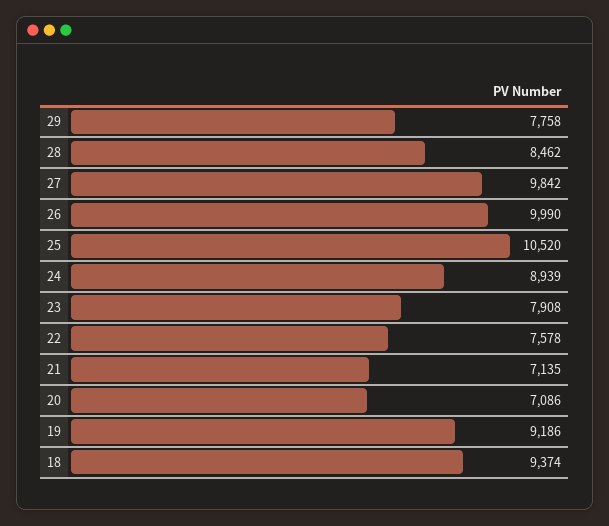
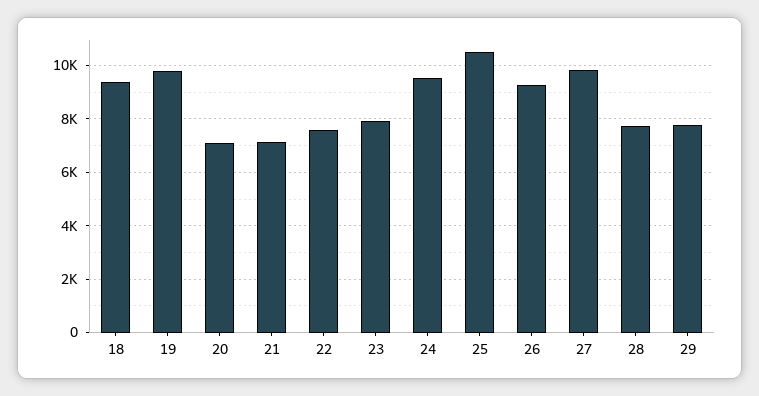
28: 8462 -> 7750
26: 9990 -> 9250
24: 8939 -> 9500
19: 9186 -> 9750

